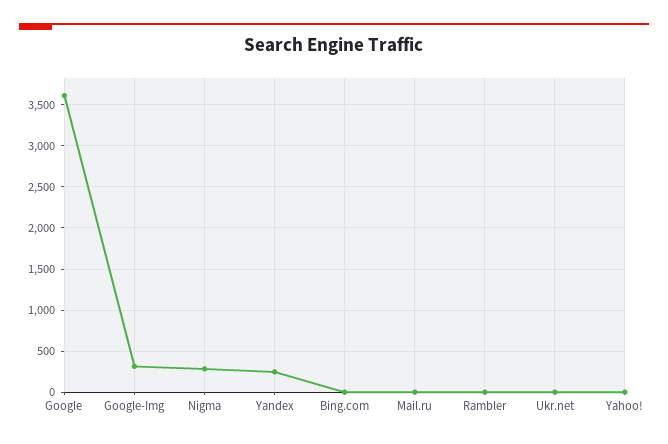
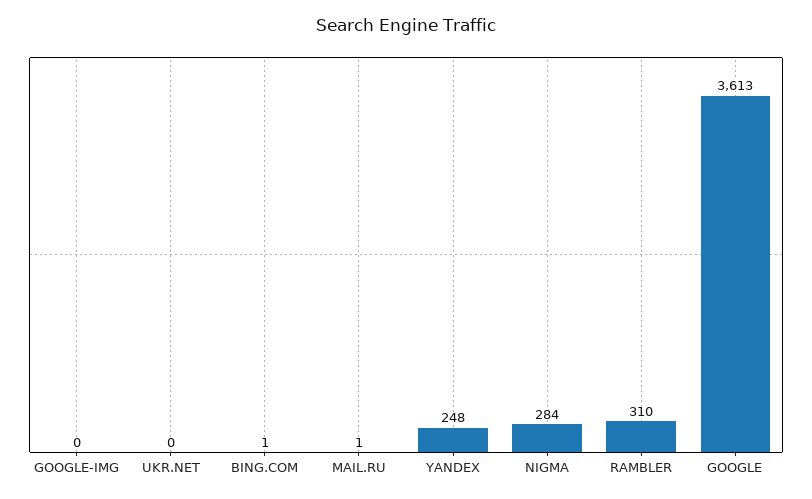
Google-Img: 300 -> 0
Rambler: 0 -> 310
Yahoo!: 0 -> none

